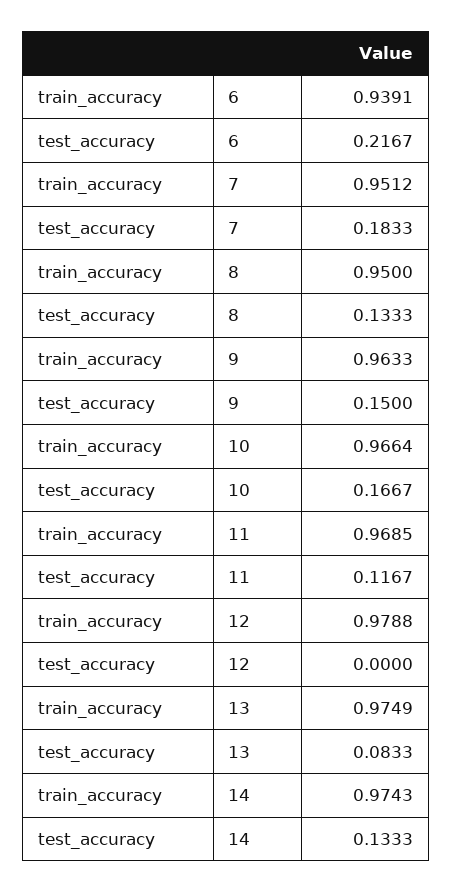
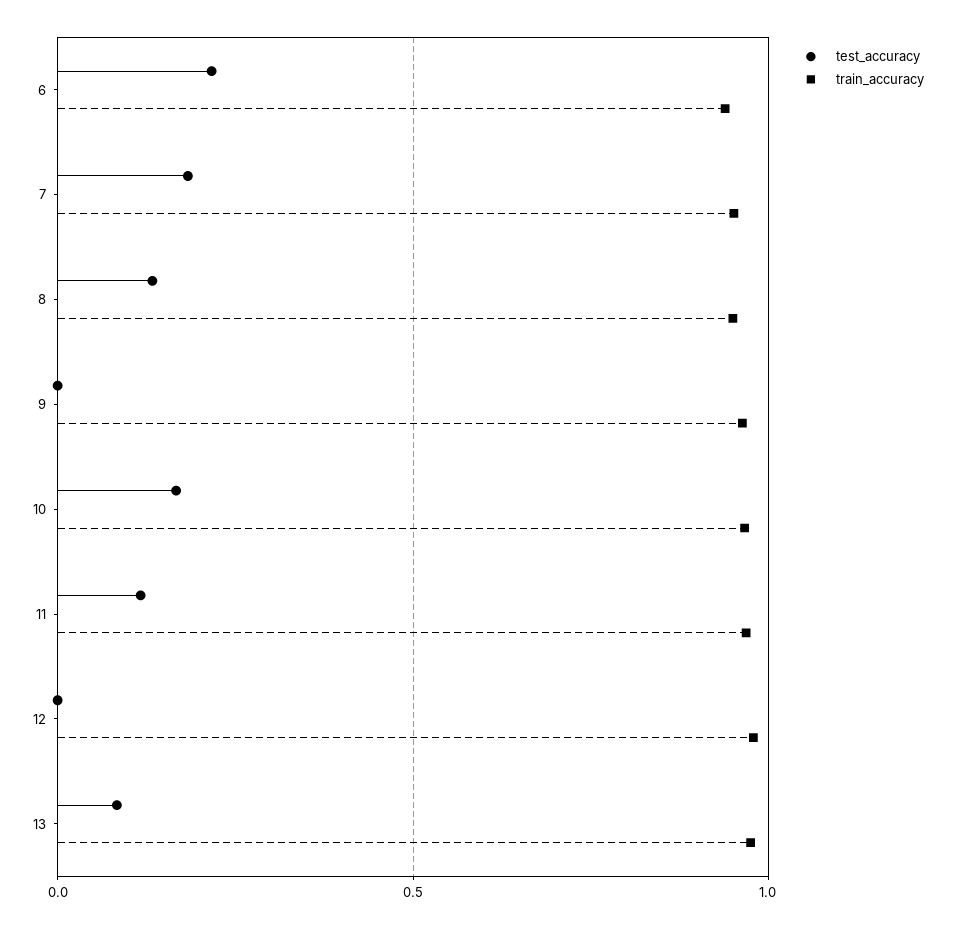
test_accuracy, 9: 0.15 -> 0
train_accuracy, 14: 0.9743 -> none
test_accuracy, 14: 0.1333 -> none

